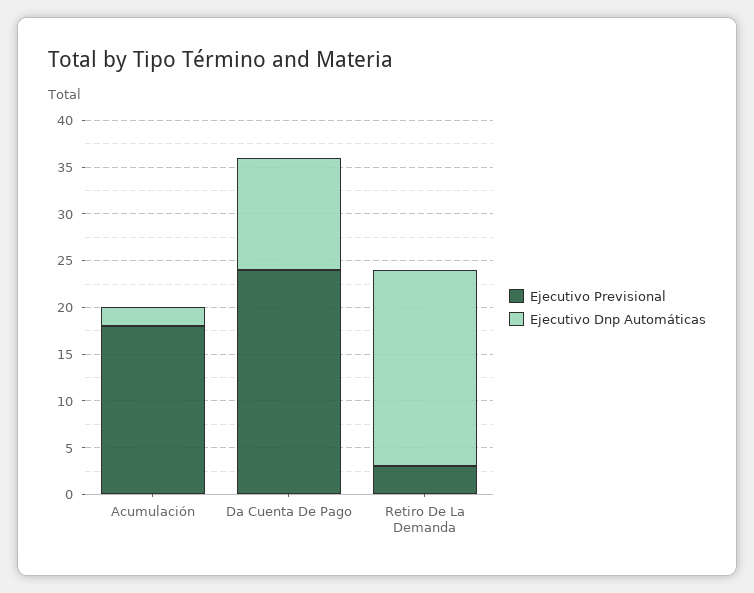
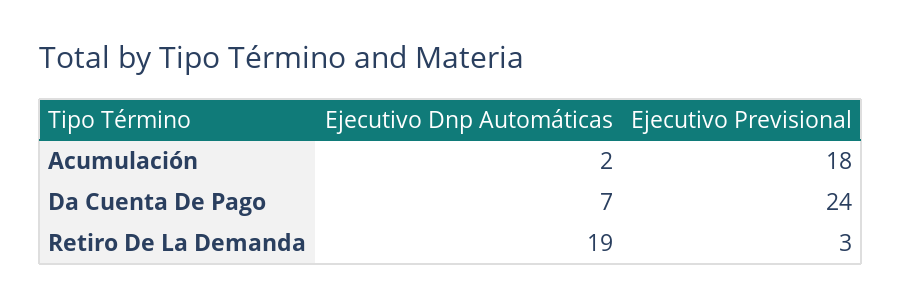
Ejecutivo Dnp Automáticas, Da Cuenta De Pago: 12 -> 7
Ejecutivo Dnp Automáticas, Retiro De La Demanda: 21 -> 19

